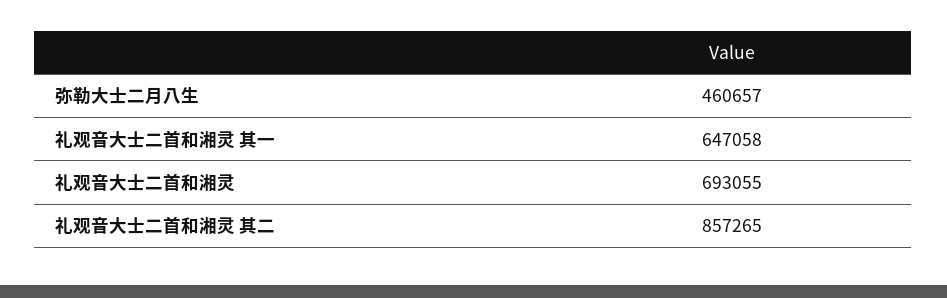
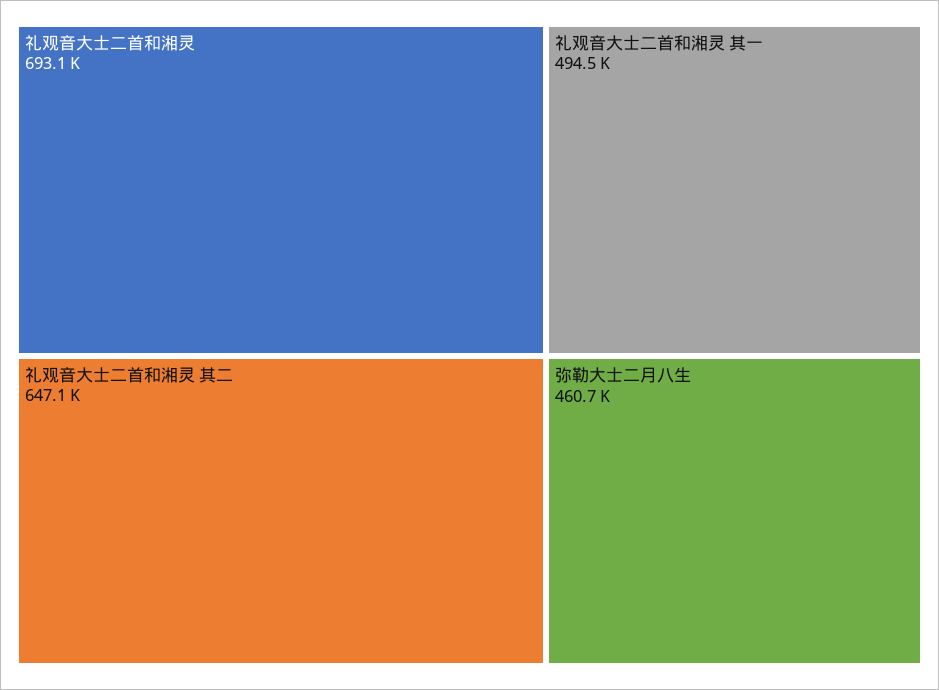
礼观音大士二首和湘灵 其一: 647058 -> 494500
礼观音大士二首和湘灵 其二: 857265 -> 647100

